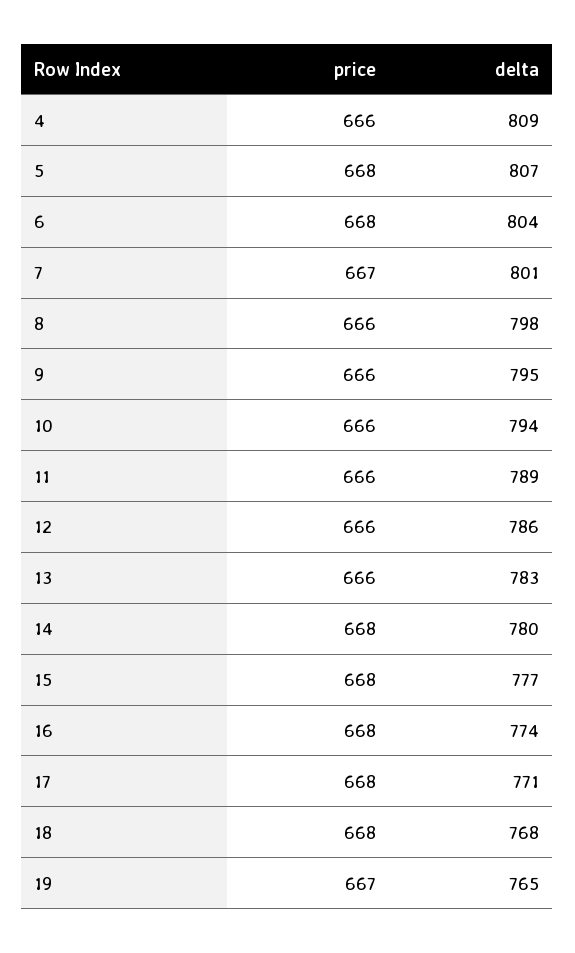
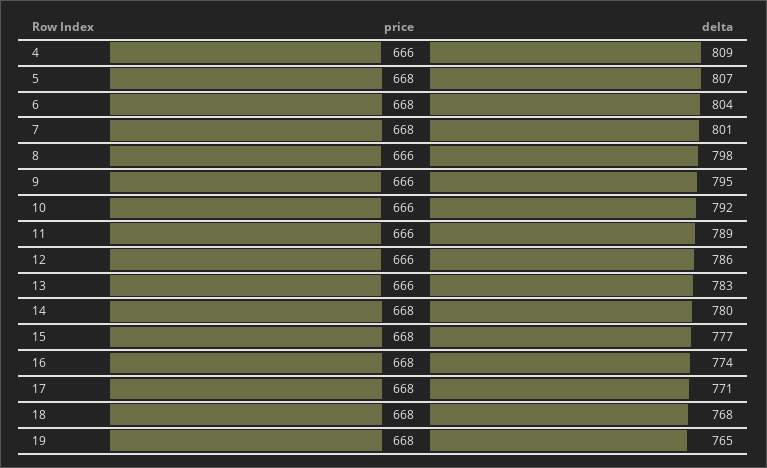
price, 7: 667 -> 668
delta, 10: 794 -> 792
price, 19: 667 -> 668

